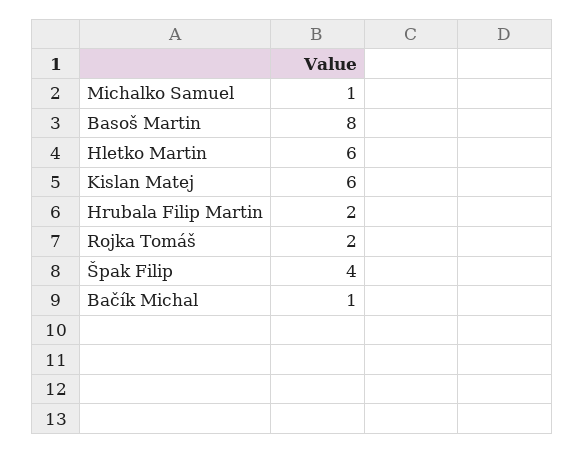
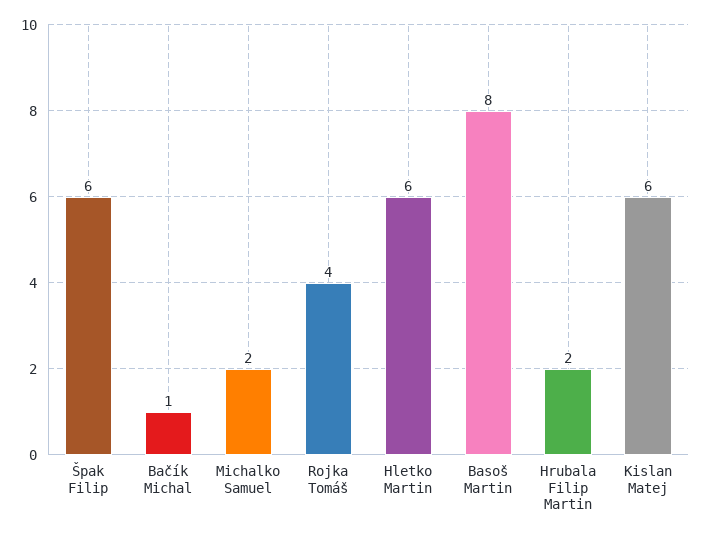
Michalko Samuel: 1 -> 2
Rojka Tomáš: 2 -> 4
Špak Filip: 4 -> 6

